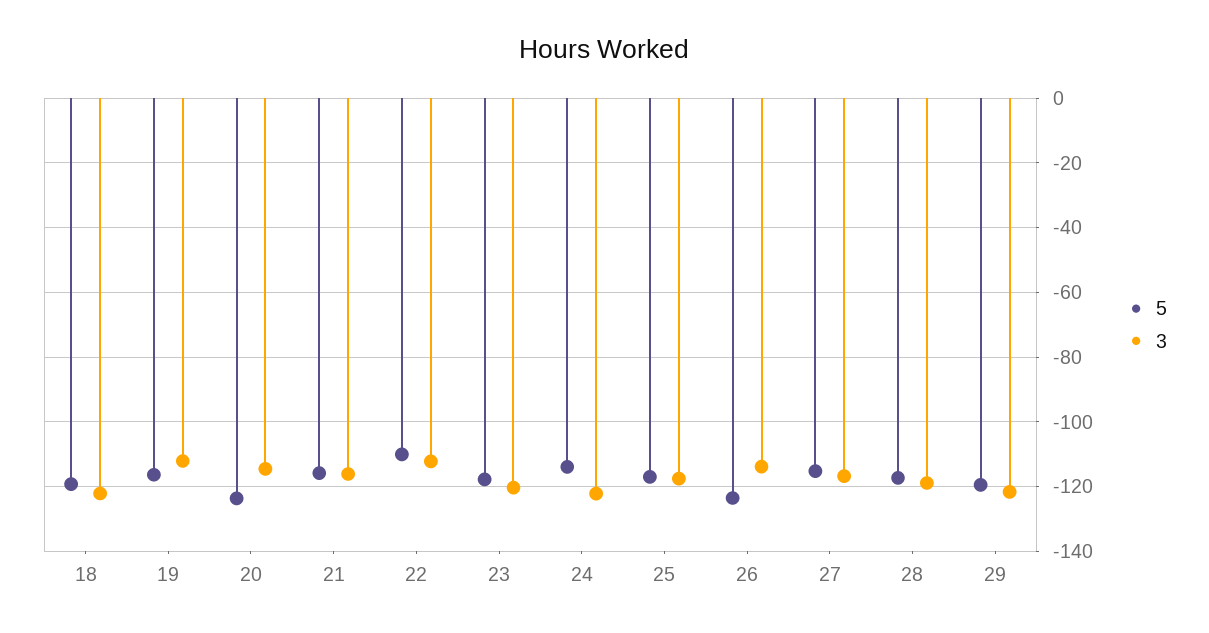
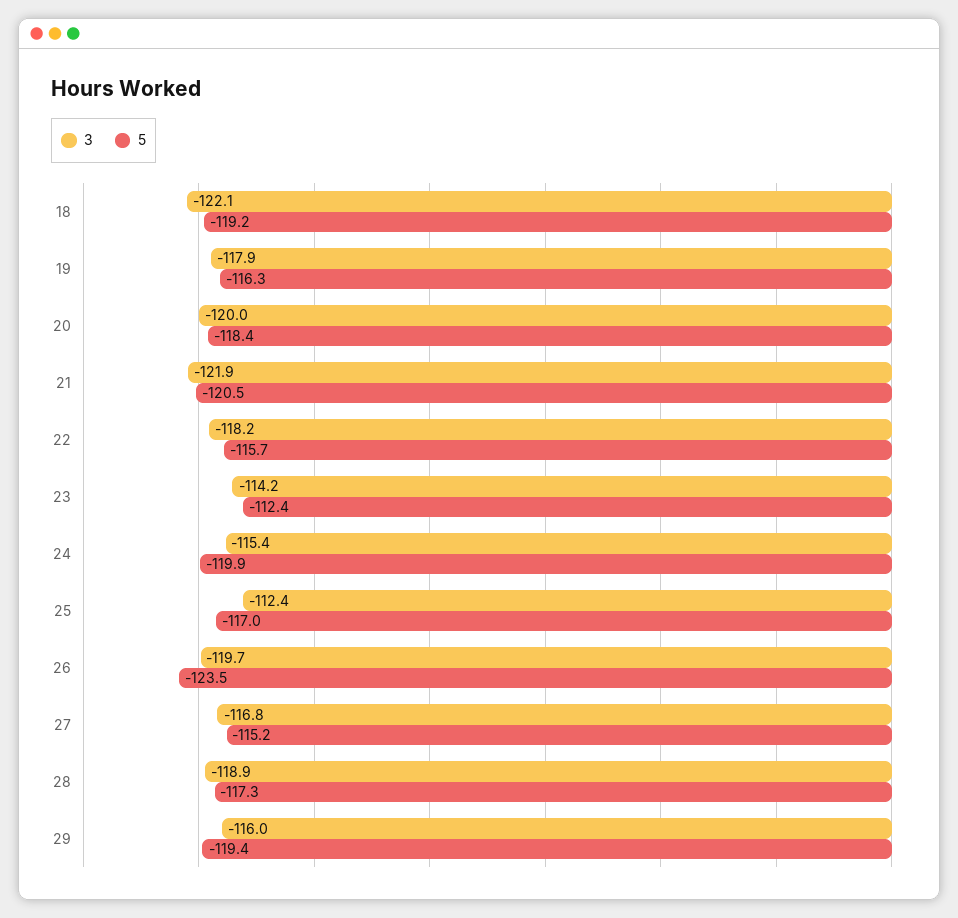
3, 19: -112 -> -117.9
5, 20: -124 -> -118.4
3, 20: -114 -> -120
5, 21: -116 -> -120.5
3, 21: -116 -> -121.9
5, 22: -110 -> -115.7
3, 22: -112 -> -118.2
5, 23: -118 -> -112.4
3, 23: -120 -> -114.2
5, 24: -114 -> -119.9
3, 24: -122 -> -115.4
3, 25: -118 -> -112.4
3, 26: -114 -> -119.7
3, 29: -122 -> -116

